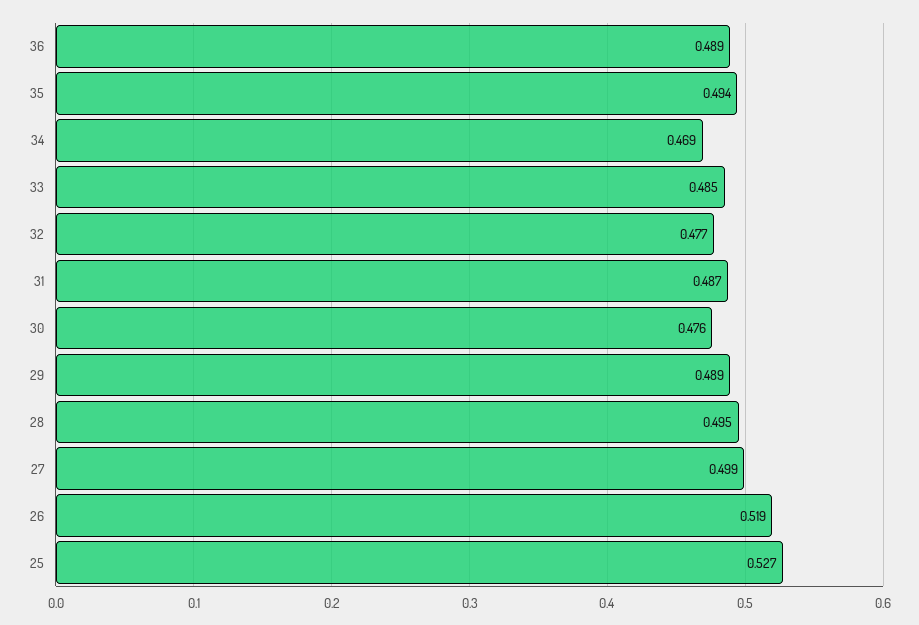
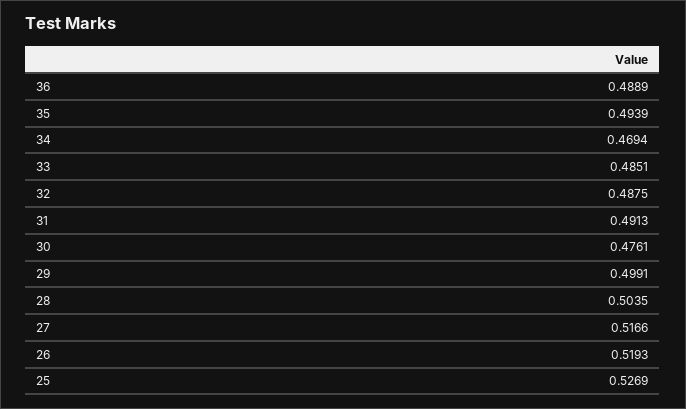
32: 0.477 -> 0.4875
31: 0.487 -> 0.4913
29: 0.489 -> 0.4991
28: 0.495 -> 0.5035
27: 0.499 -> 0.5166

